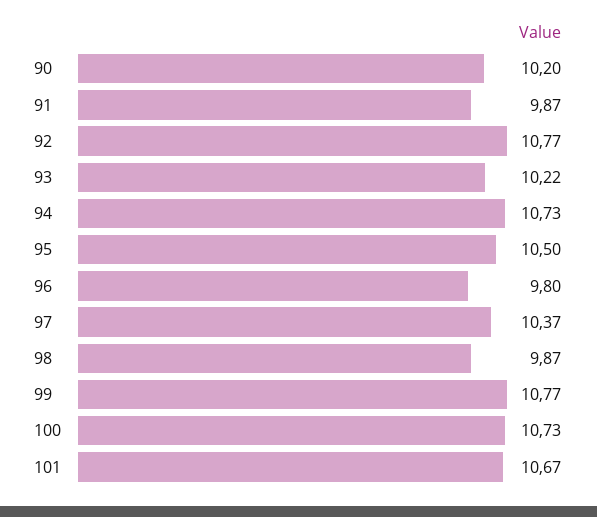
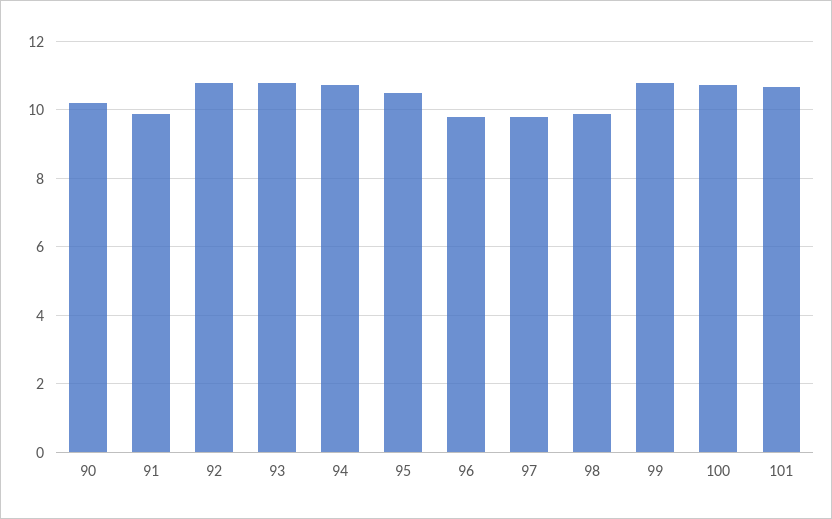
93: 10.22 -> 10.8
97: 10.37 -> 9.8

